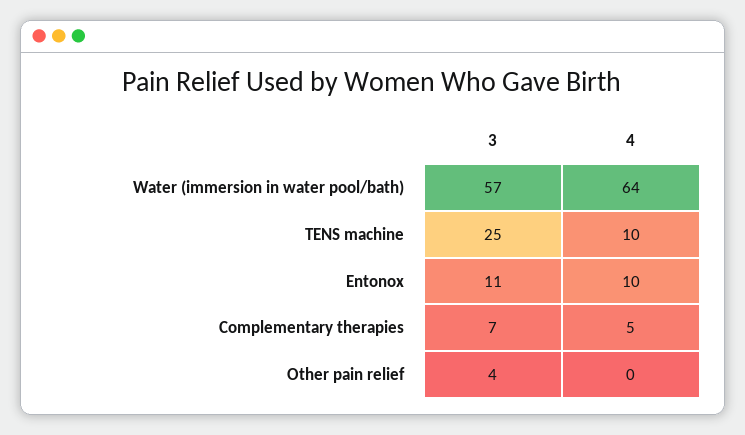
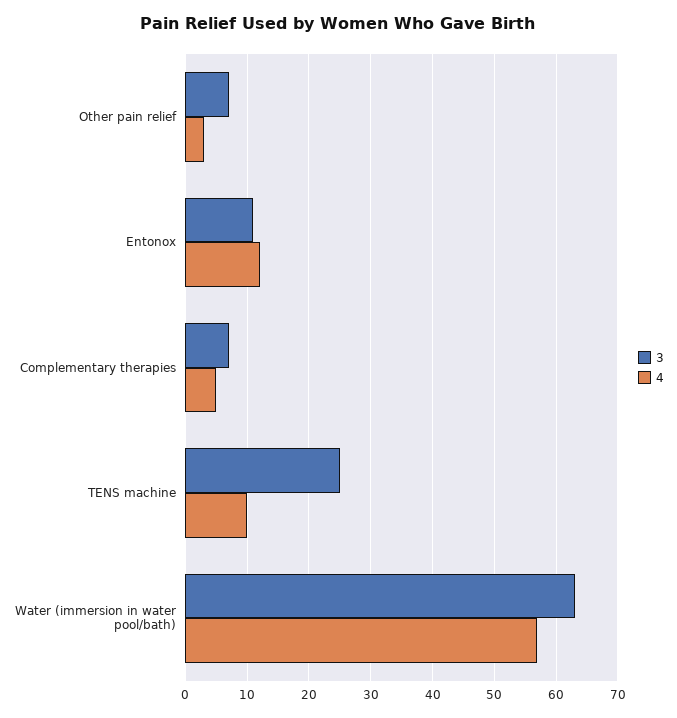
3, Water (immersion in water pool/bath): 57 -> 63
4, Water (immersion in water pool/bath): 64 -> 57
4, Entonox: 10 -> 12
3, Other pain relief: 4 -> 7
4, Other pain relief: 0 -> 3

